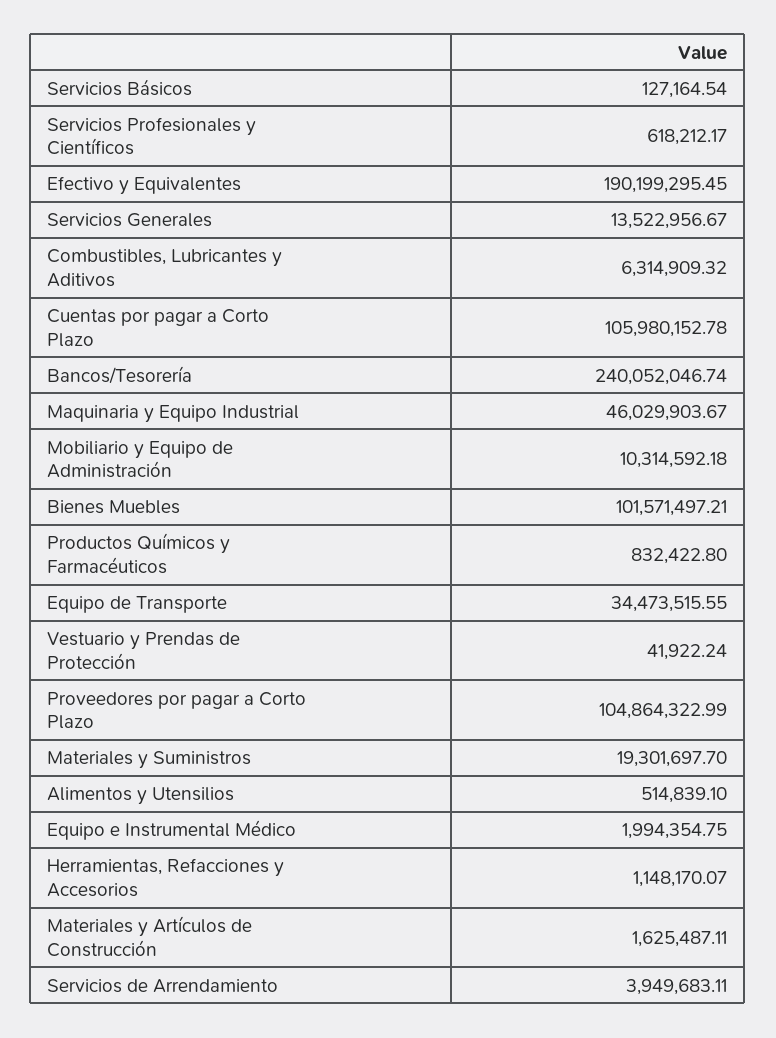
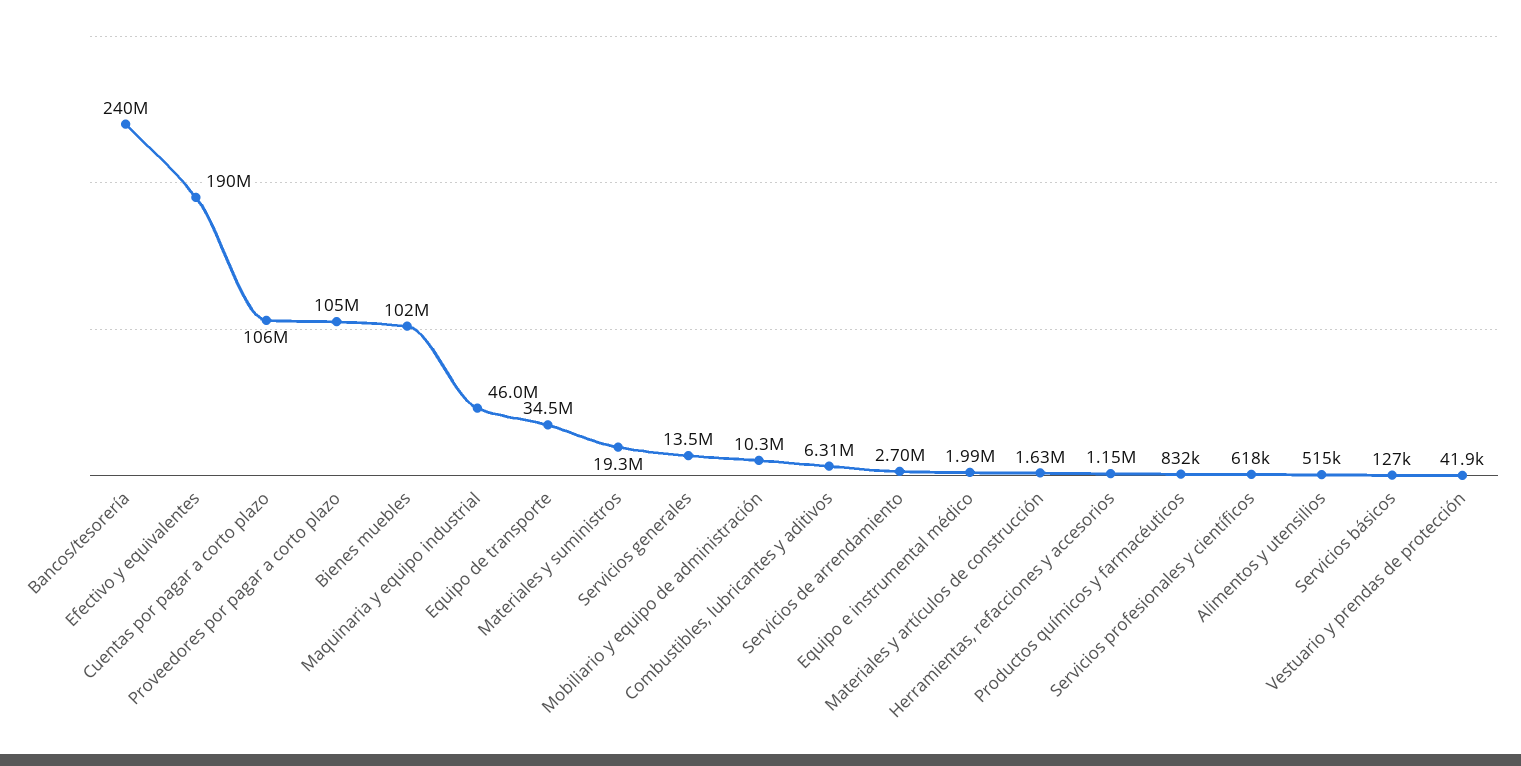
Servicios de Arrendamiento: 3949683.11 -> 2700000

